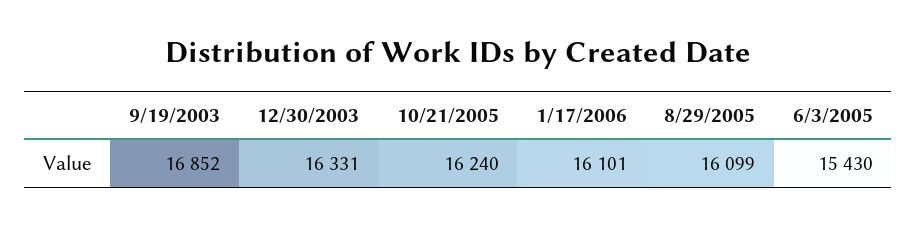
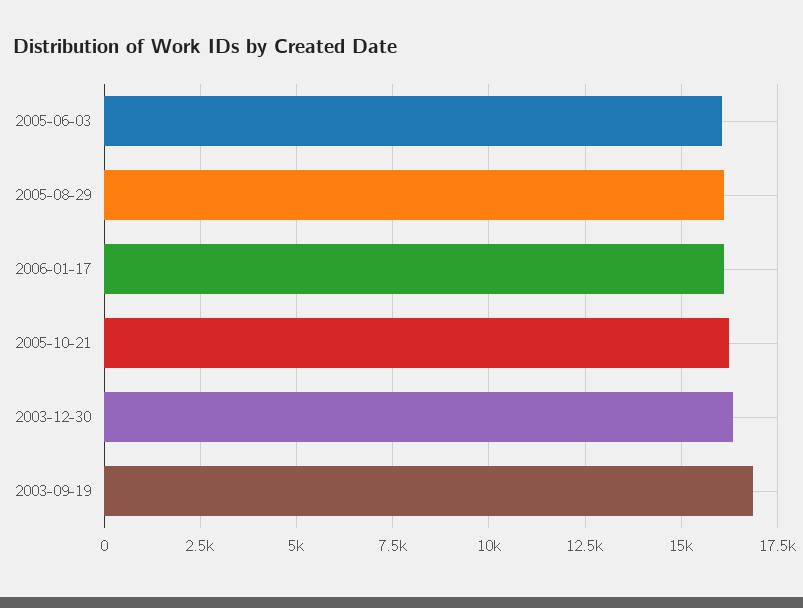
6/3/2005: 15430 -> 16000

